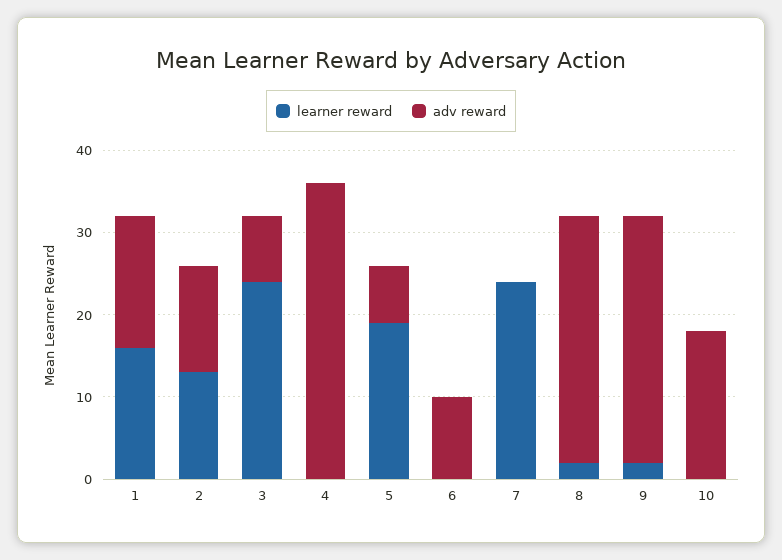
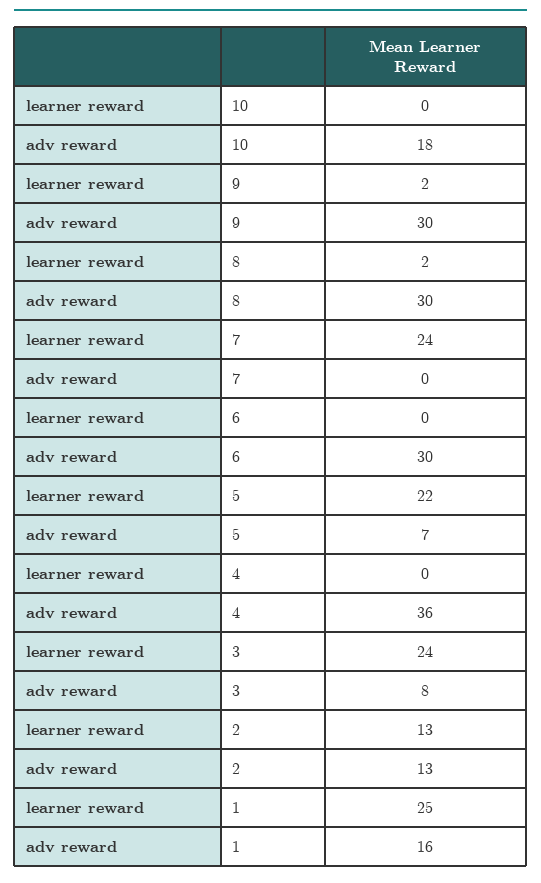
learner reward, 1: 16 -> 25
learner reward, 5: 19 -> 22
adv reward, 6: 10 -> 30

